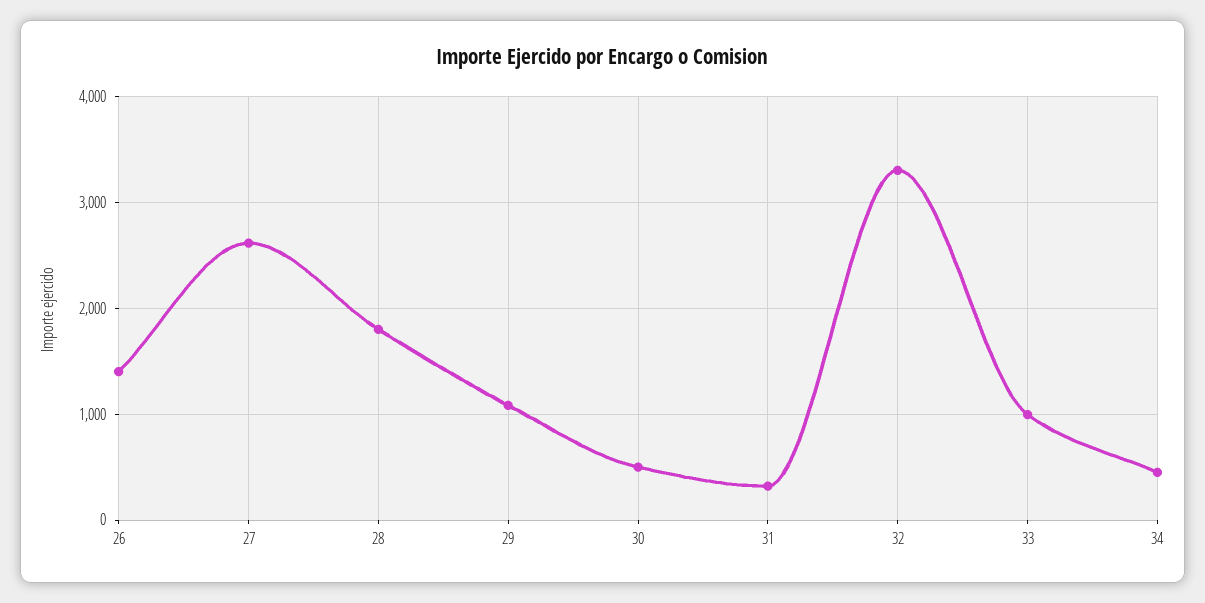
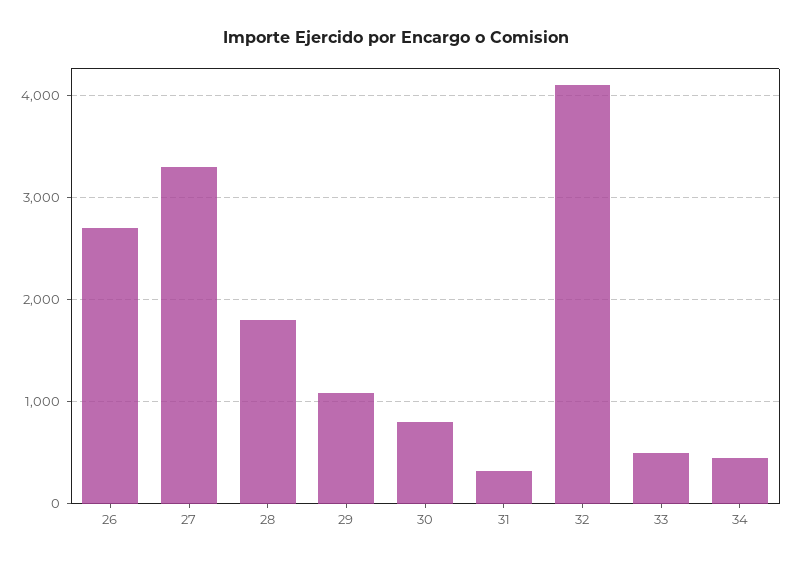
26: 1400 -> 2700
27: 2600 -> 3300
30: 500 -> 800
32: 3300 -> 4100
33: 1000 -> 500

